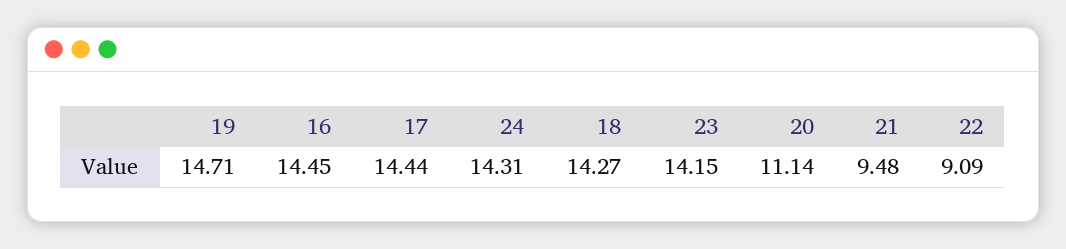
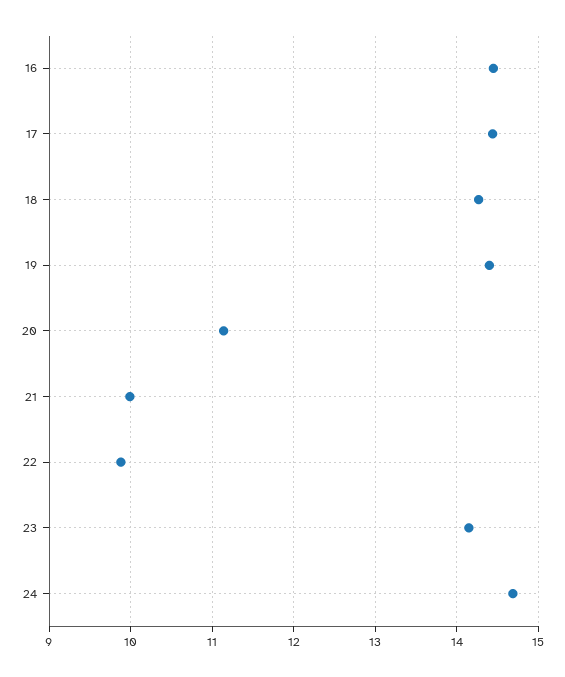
19: 14.71 -> 14.4
24: 14.31 -> 14.7
21: 9.48 -> 10
22: 9.09 -> 9.9

